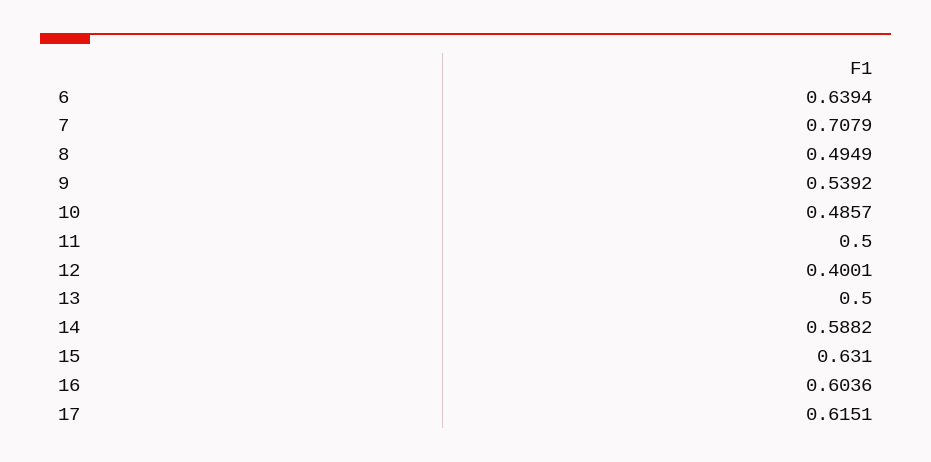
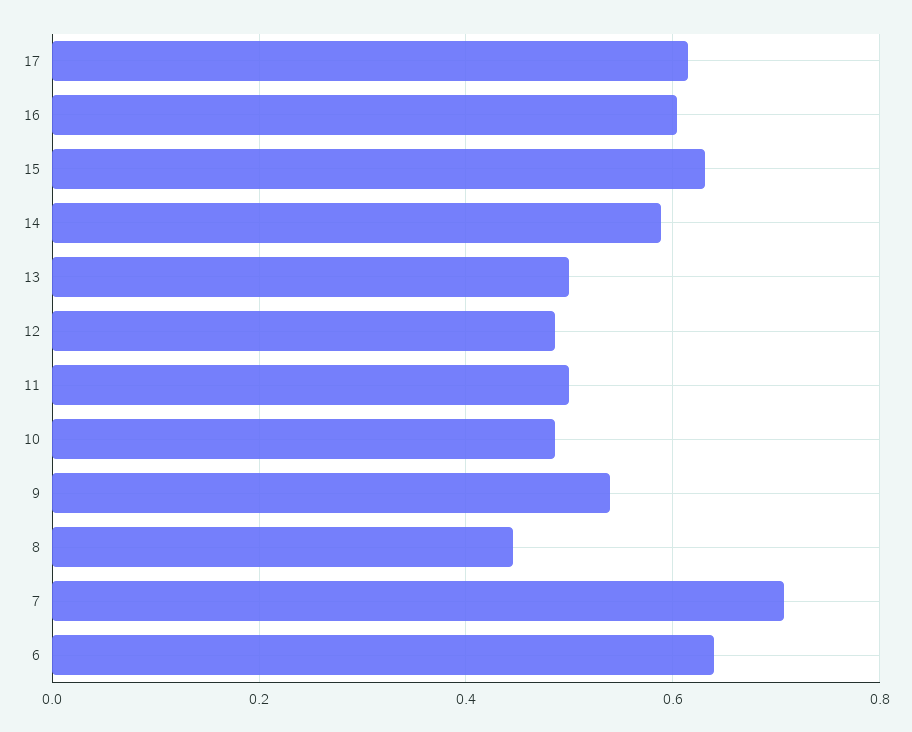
8: 0.4949 -> 0.44
12: 0.4001 -> 0.48

